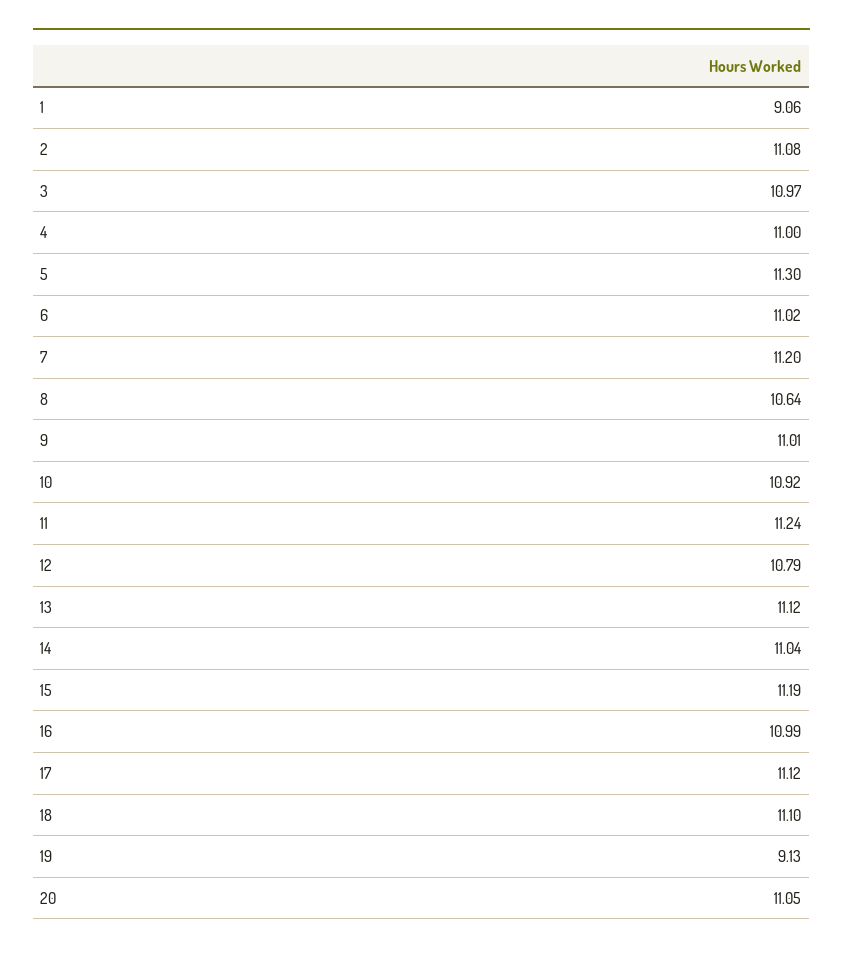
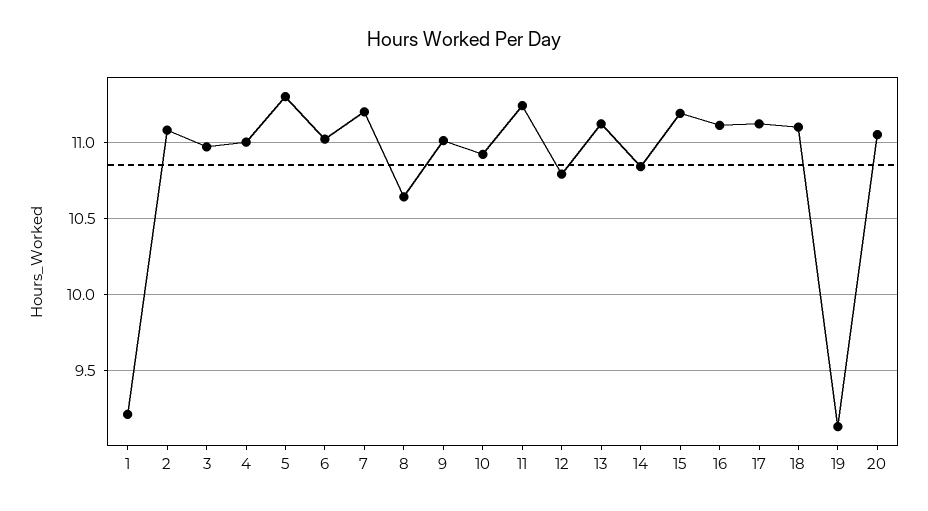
1: 9.06 -> 9.2
14: 11.04 -> 10.85
16: 10.99 -> 11.1

